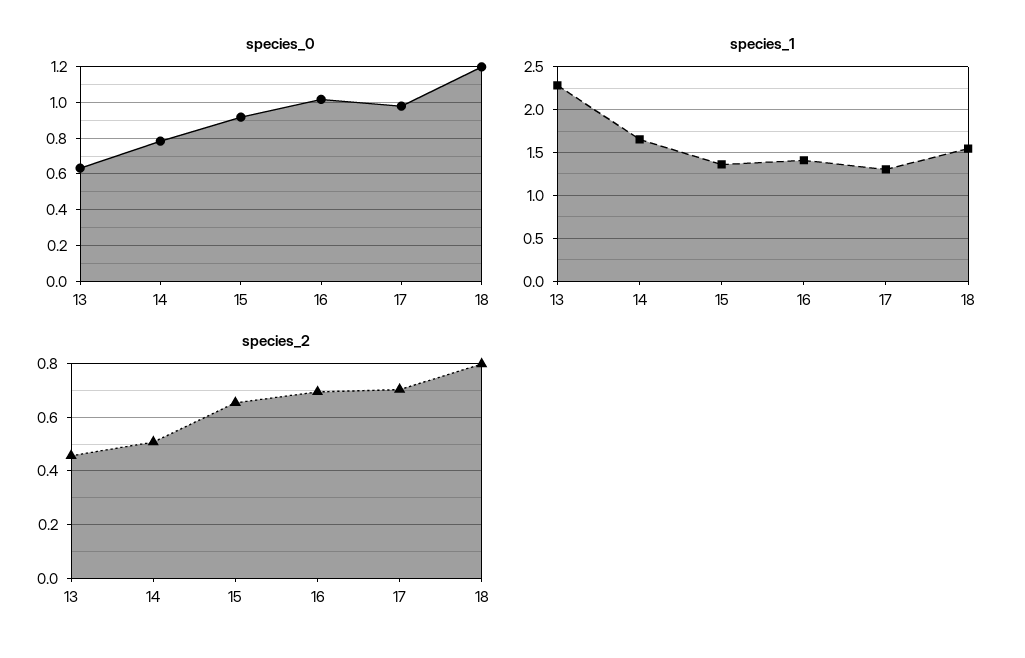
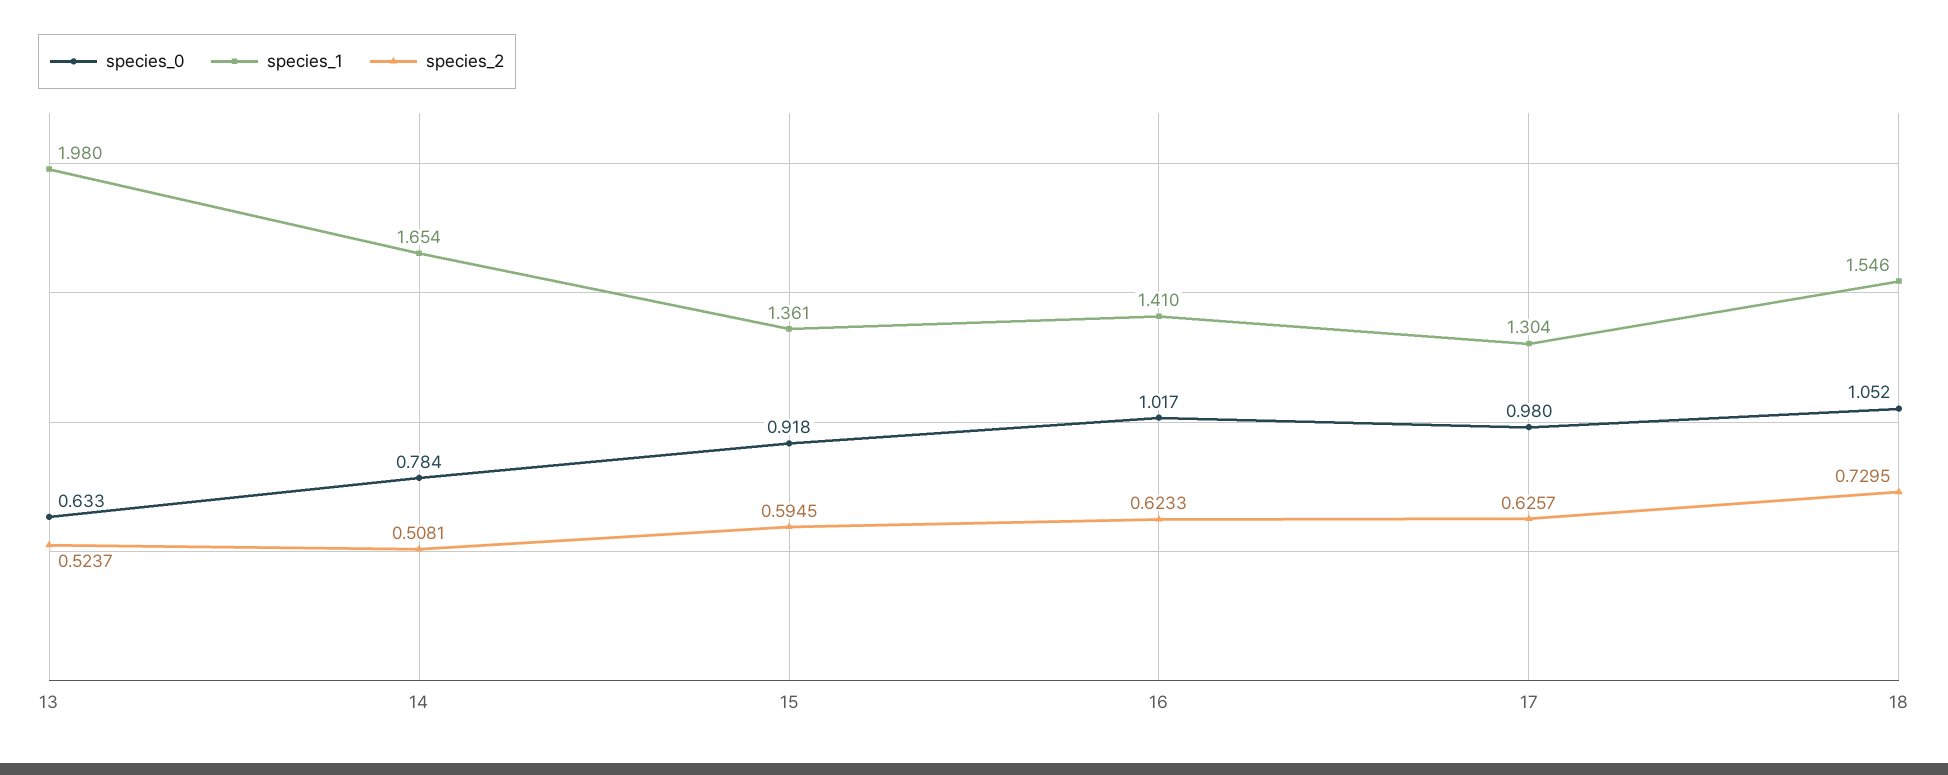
species_0, 18: 1.2 -> 1.052
species_1, 13: 2.3 -> 1.98
species_2, 13: 0.45 -> 0.5237
species_2, 15: 0.65 -> 0.5945
species_2, 16: 0.7 -> 0.6233
species_2, 17: 0.7 -> 0.6257
species_2, 18: 0.8 -> 0.7295

